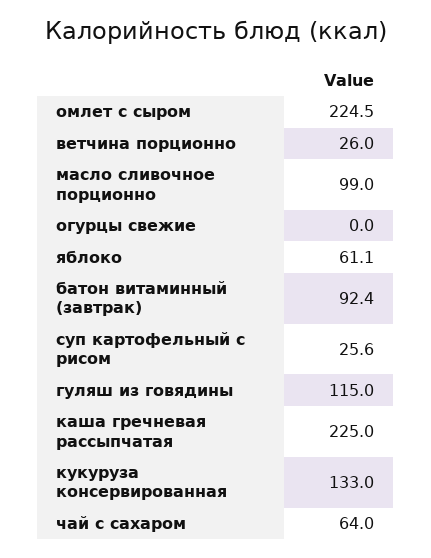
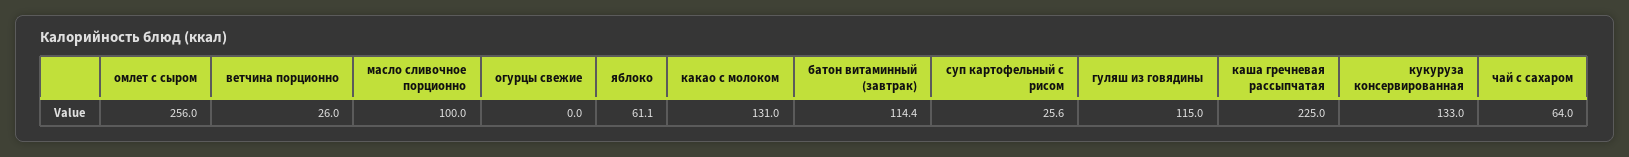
омлет с сыром: 224.5 -> 256
масло сливочное порционно: 99 -> 100
батон витаминный (завтрак): 92.4 -> 114.4
какао с молоком: none -> 131

